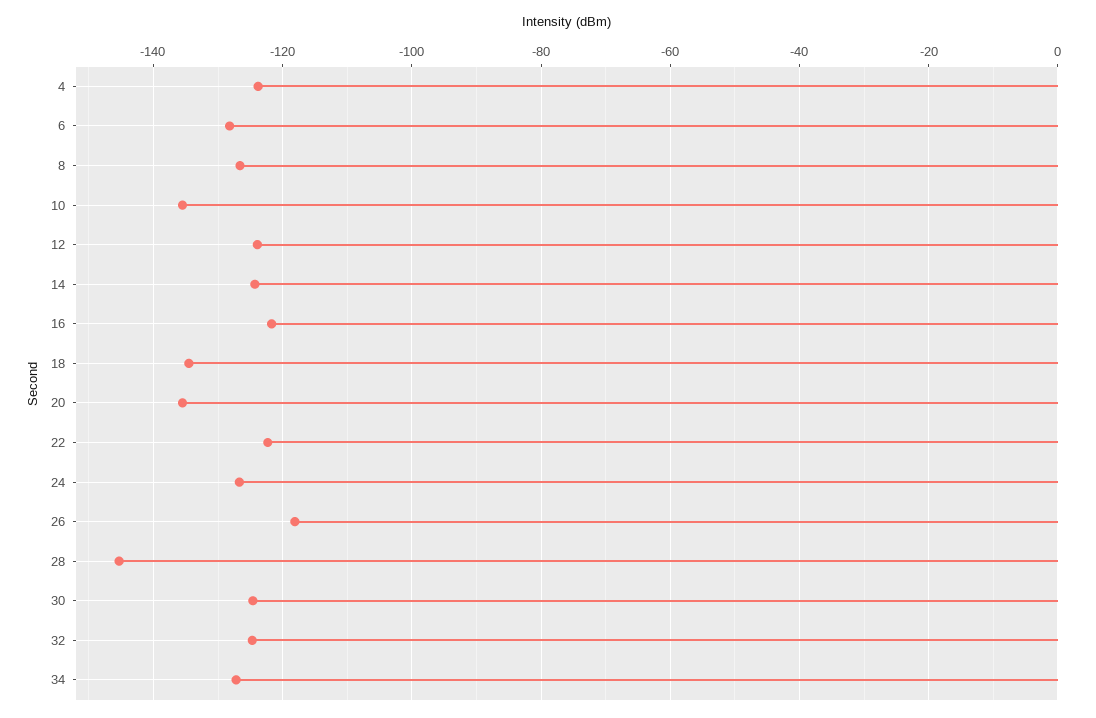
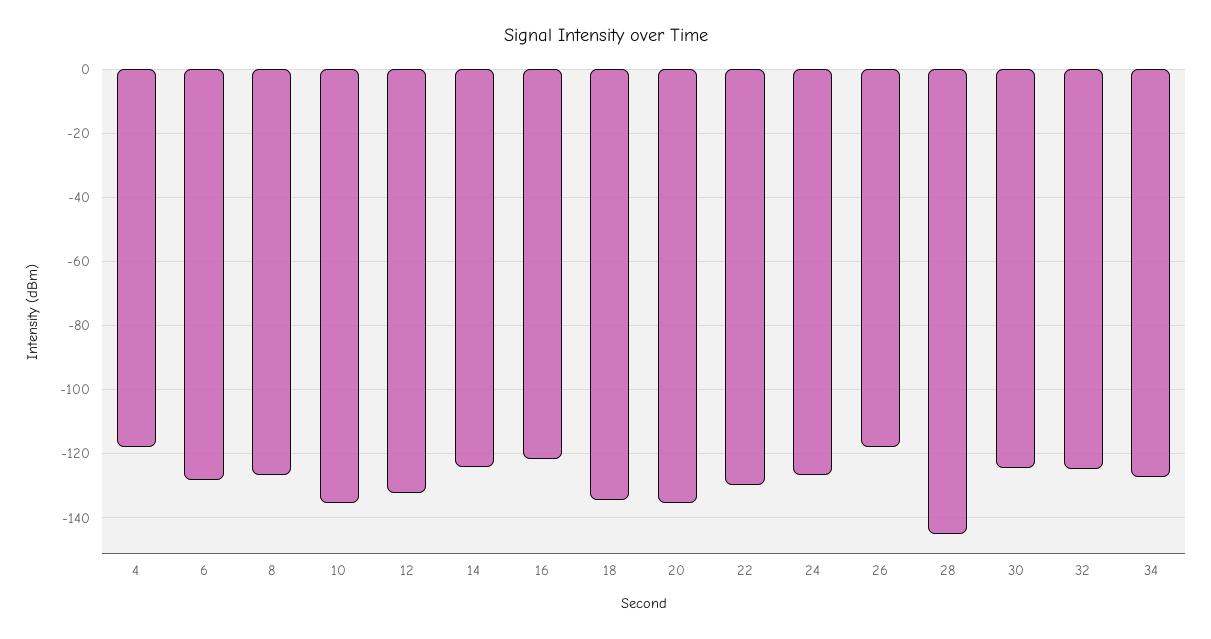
4: -124 -> -118
12: -124 -> -132
22: -122 -> -130

